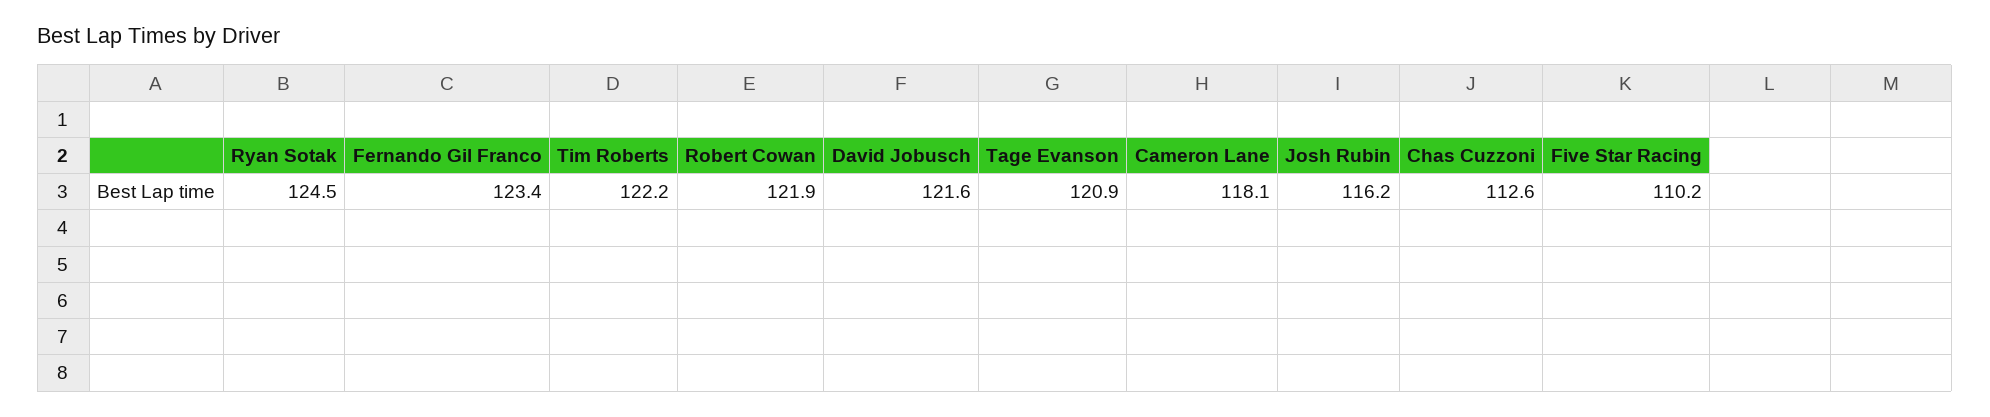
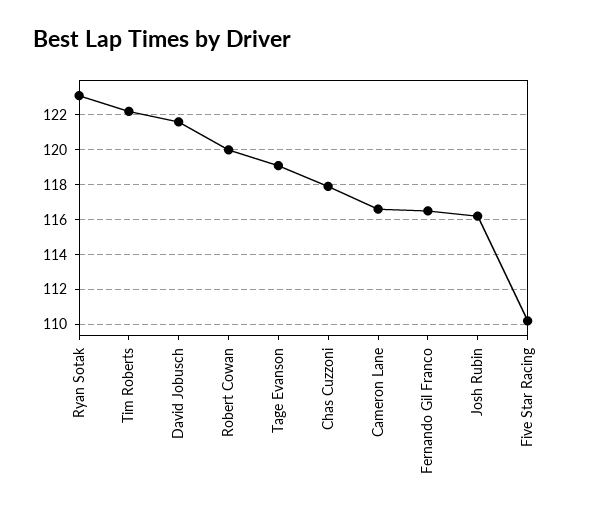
Ryan Sotak: 124.5 -> 123
Fernando Gil Franco: 123.4 -> 116.5
Robert Cowan: 121.9 -> 120
Tage Evanson: 120.9 -> 119
Cameron Lane: 118.1 -> 116.5
Chas Cuzzoni: 112.6 -> 118

